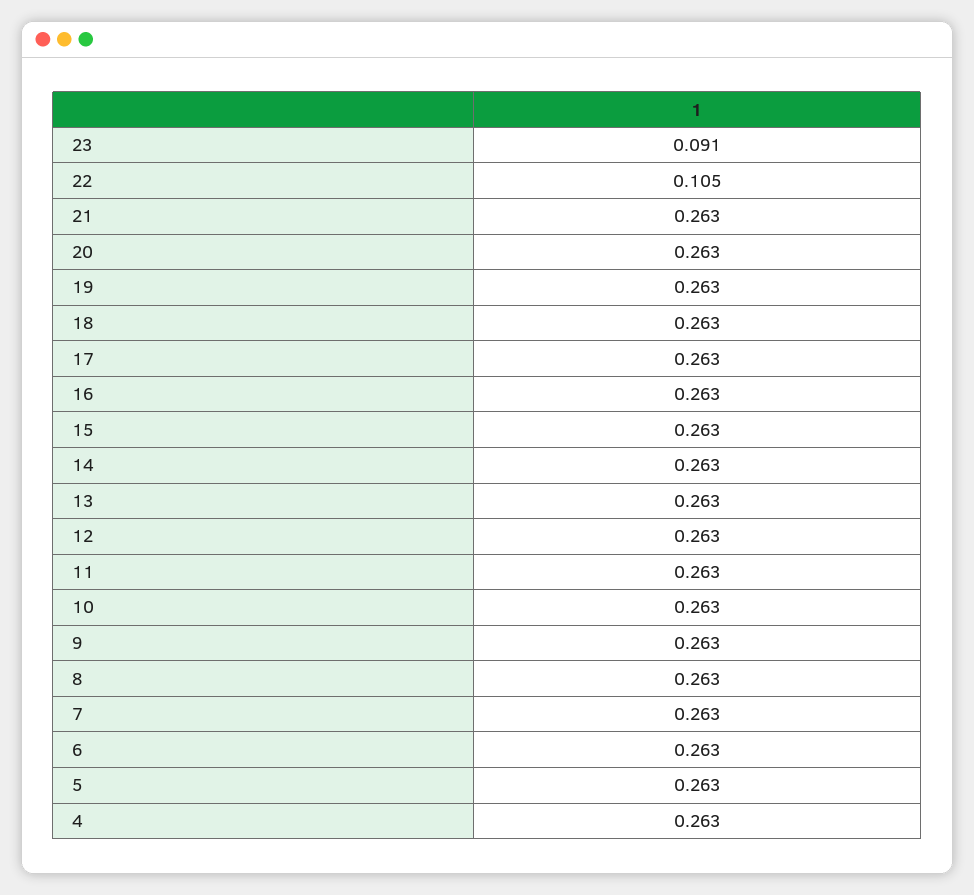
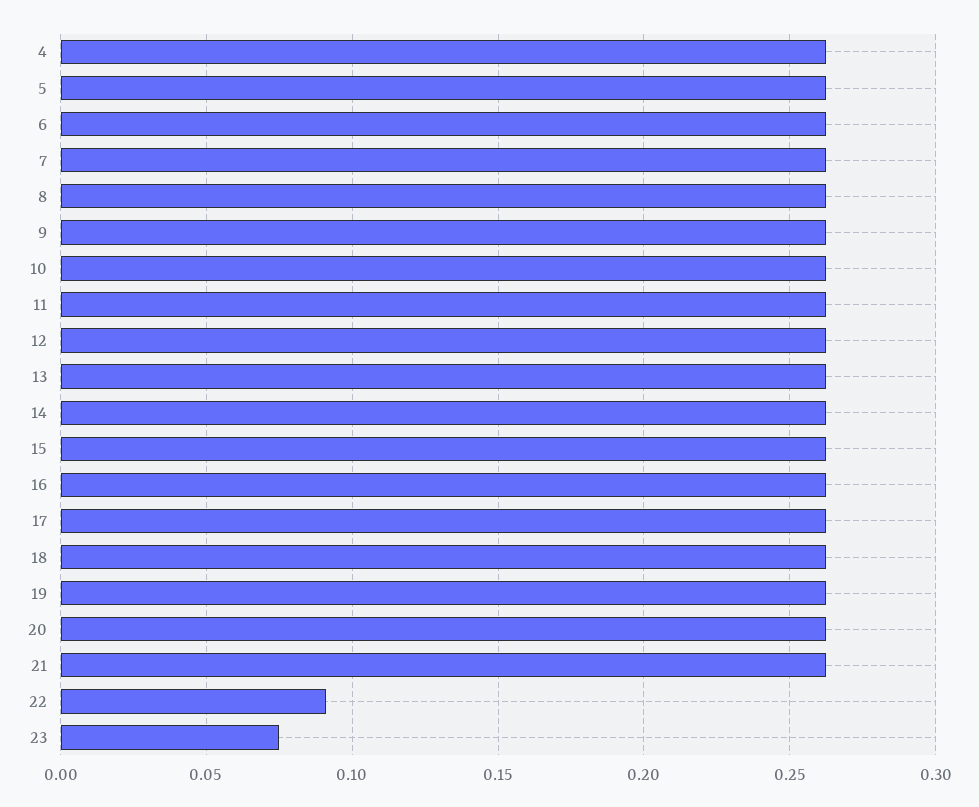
23: 0.091 -> 0.075
22: 0.105 -> 0.09

